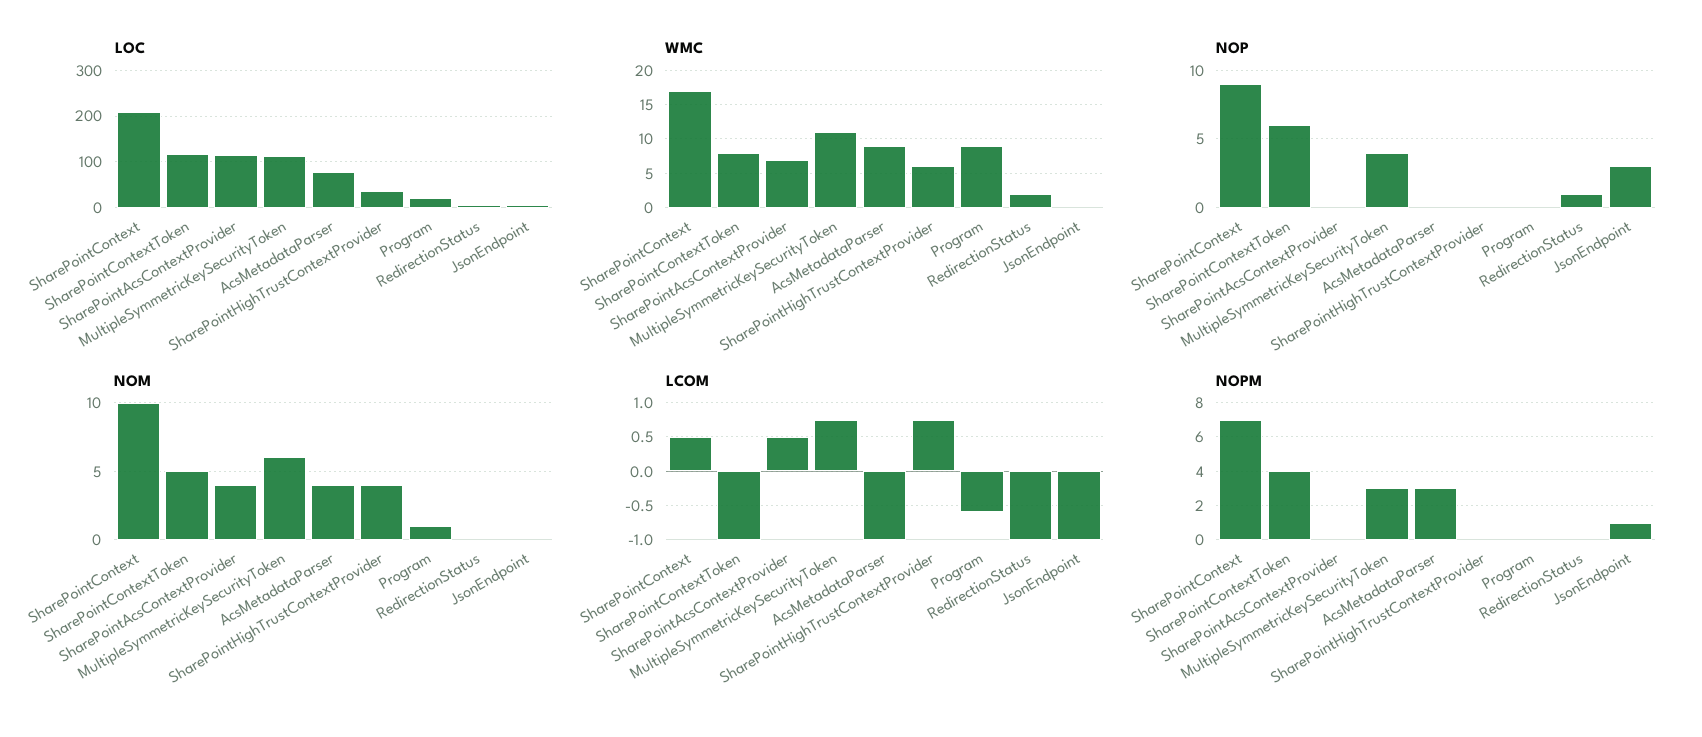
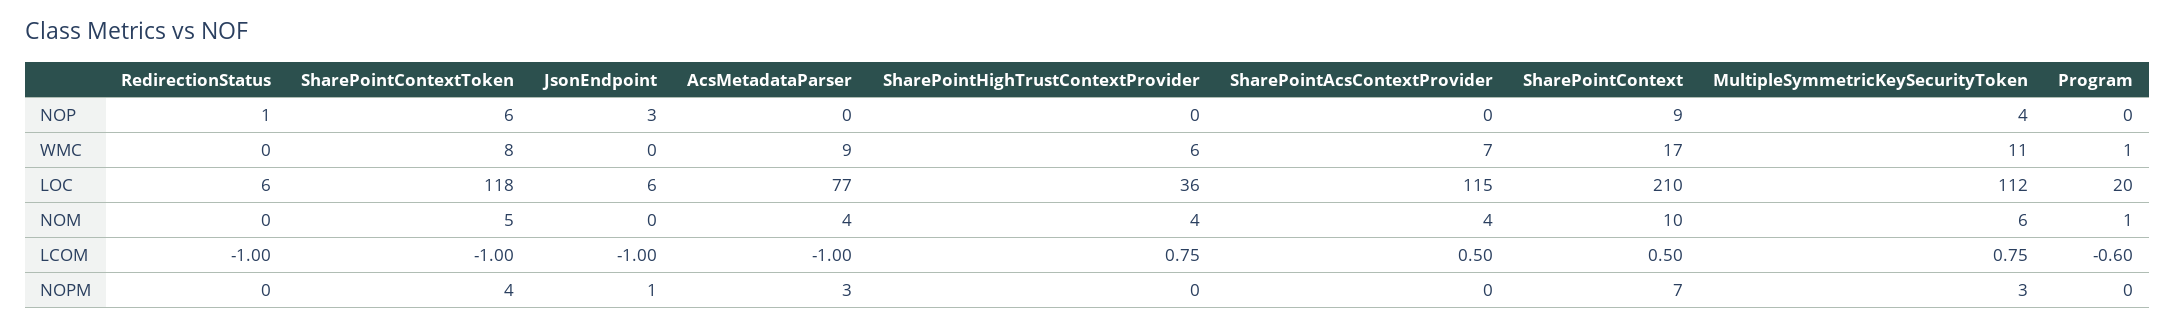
WMC, Program: 9 -> 1
WMC, RedirectionStatus: 2 -> 0

